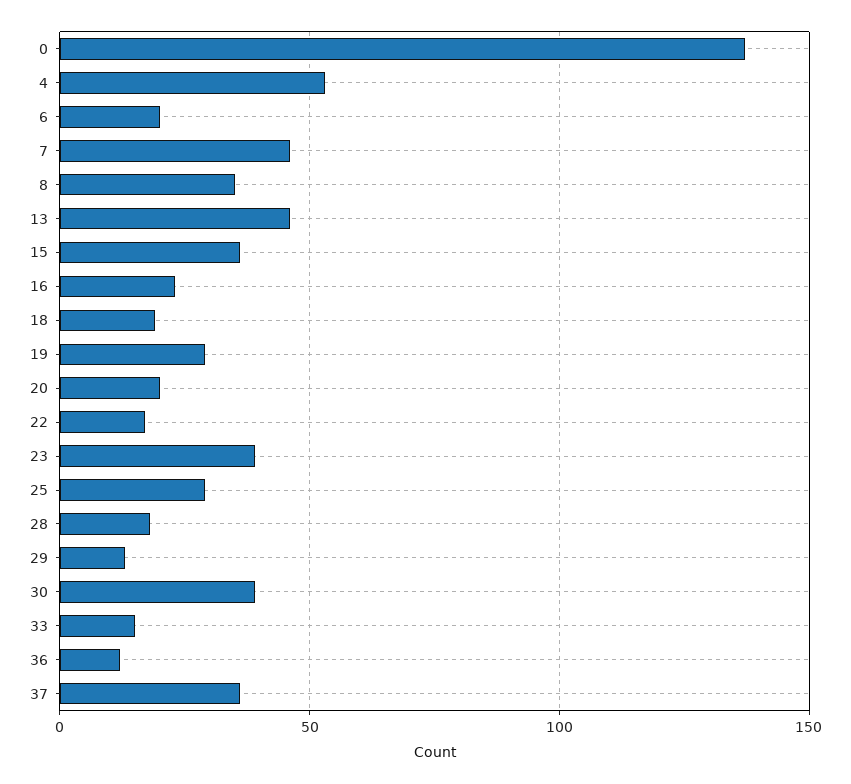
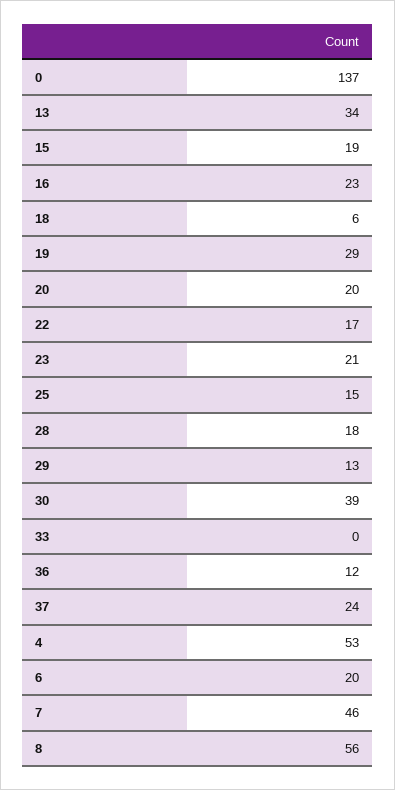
8: 35 -> 56
13: 45 -> 34
15: 35 -> 19
18: 20 -> 6
23: 40 -> 21
25: 30 -> 15
33: 15 -> 0
37: 35 -> 24

